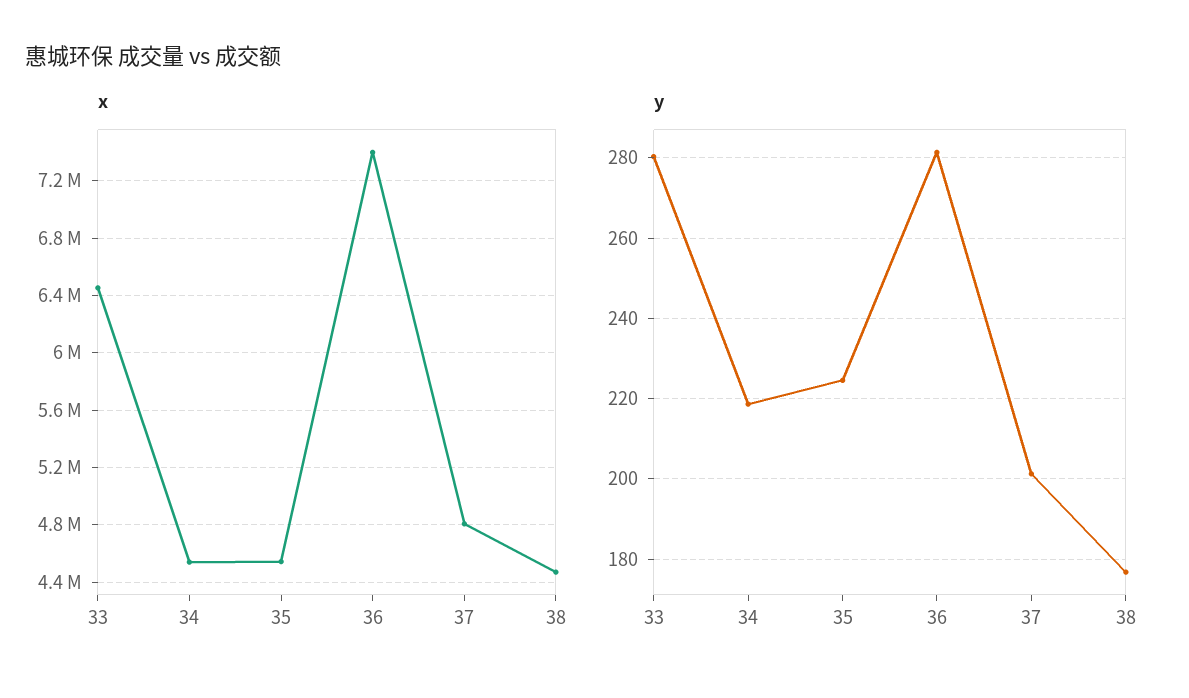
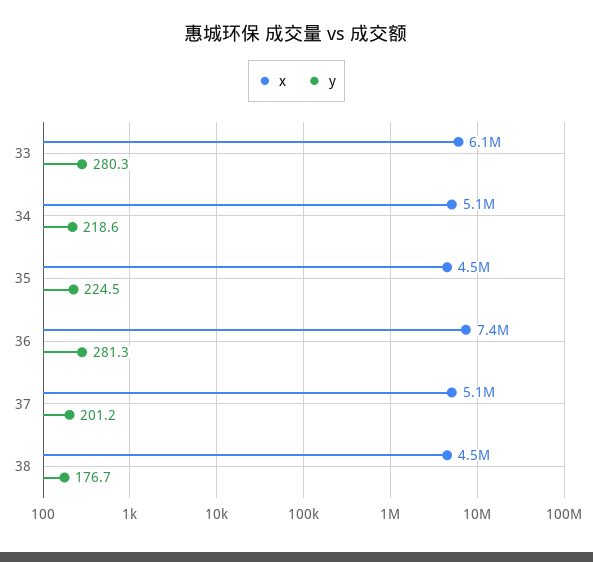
x, 33: 6450000 -> 6100000
x, 34: 4550000 -> 5100000
x, 37: 4800000 -> 5100000

